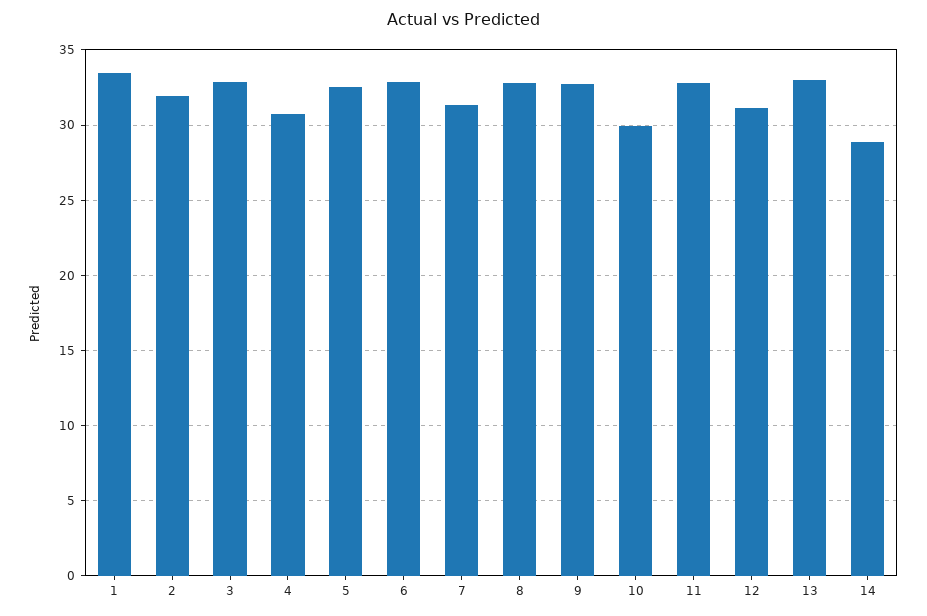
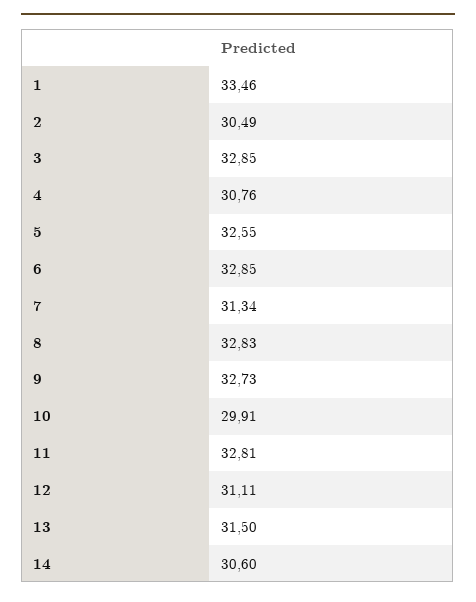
2: 32 -> 30.49
13: 33 -> 31.5
14: 29 -> 30.6

